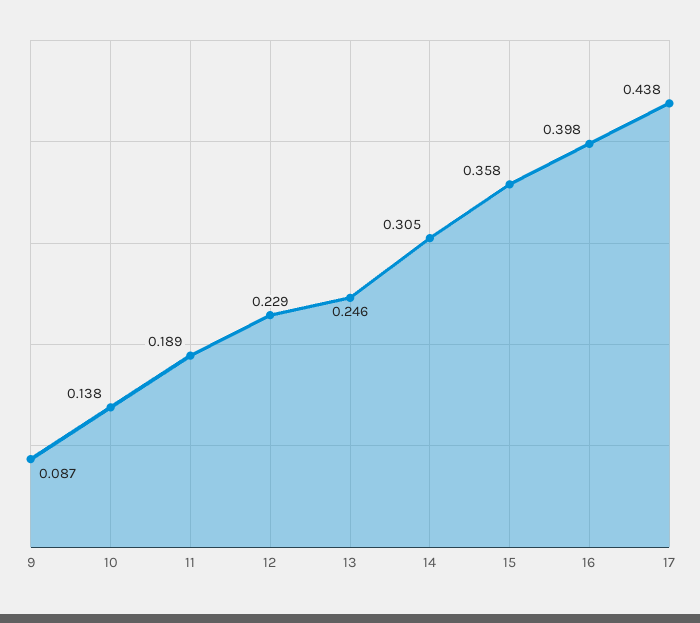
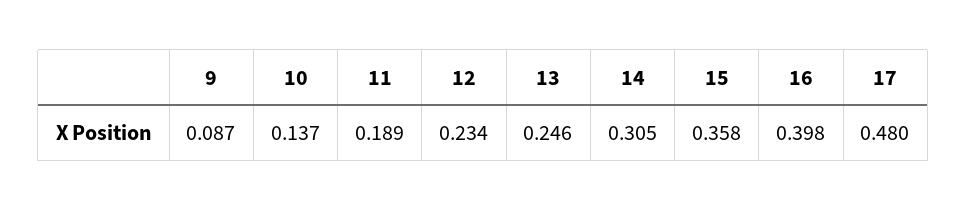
10: 0.138 -> 0.137
12: 0.229 -> 0.234
17: 0.438 -> 0.48

